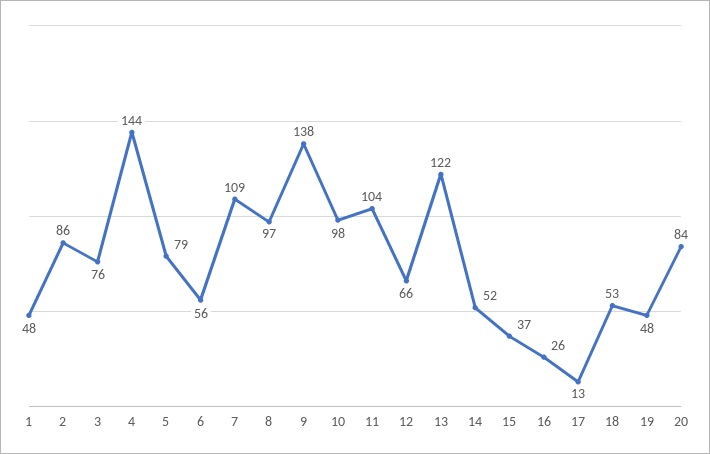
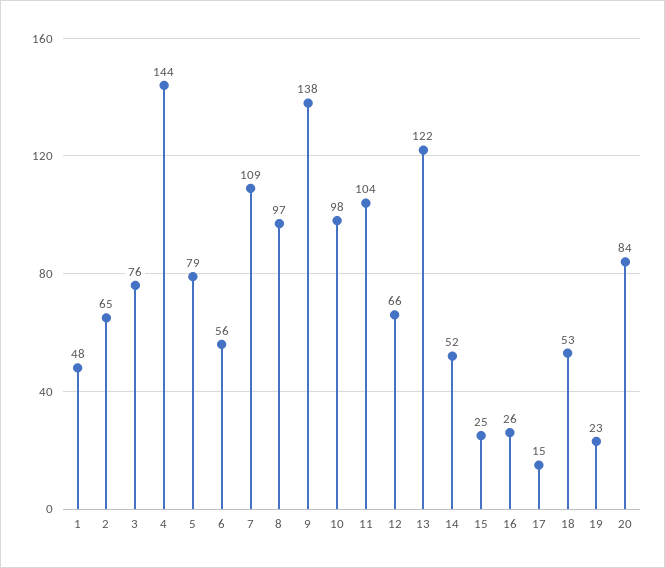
2: 86 -> 65
15: 37 -> 25
17: 13 -> 15
19: 48 -> 23

